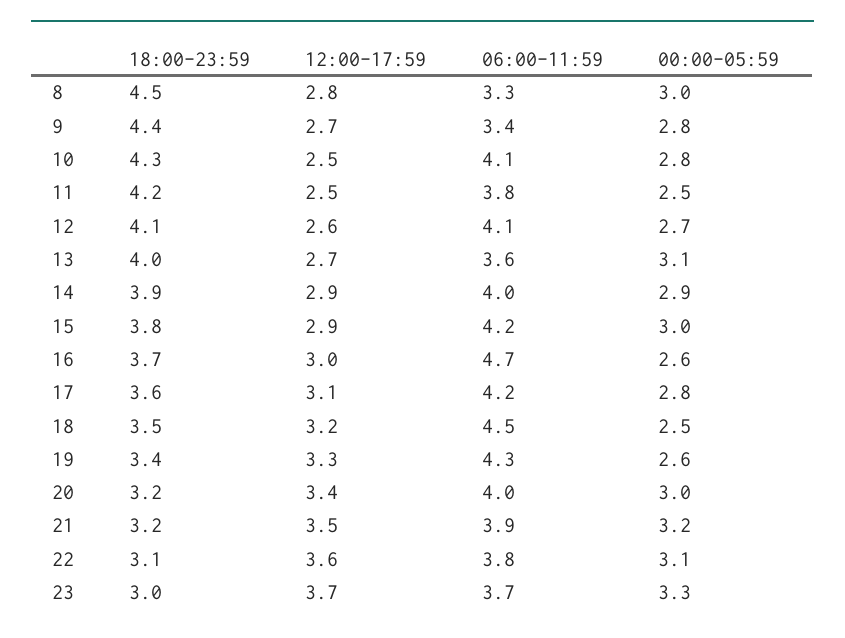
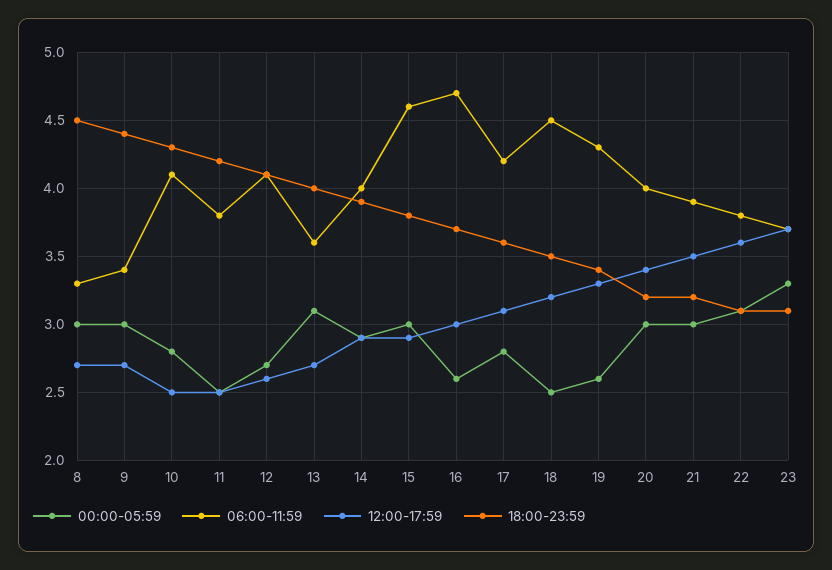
12:00-17:59, 8: 2.8 -> 2.7
00:00-05:59, 9: 2.8 -> 3
06:00-11:59, 15: 4.2 -> 4.6
00:00-05:59, 21: 3.2 -> 3
18:00-23:59, 23: 3 -> 3.1

